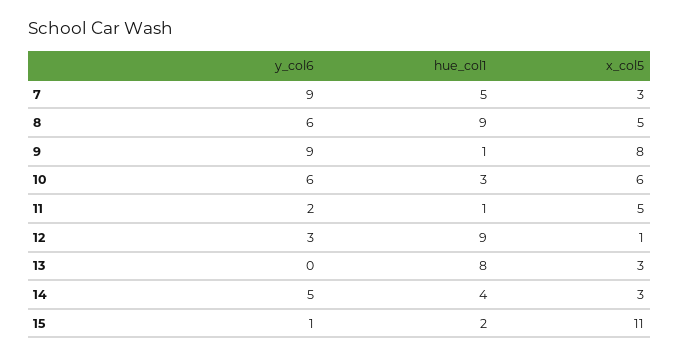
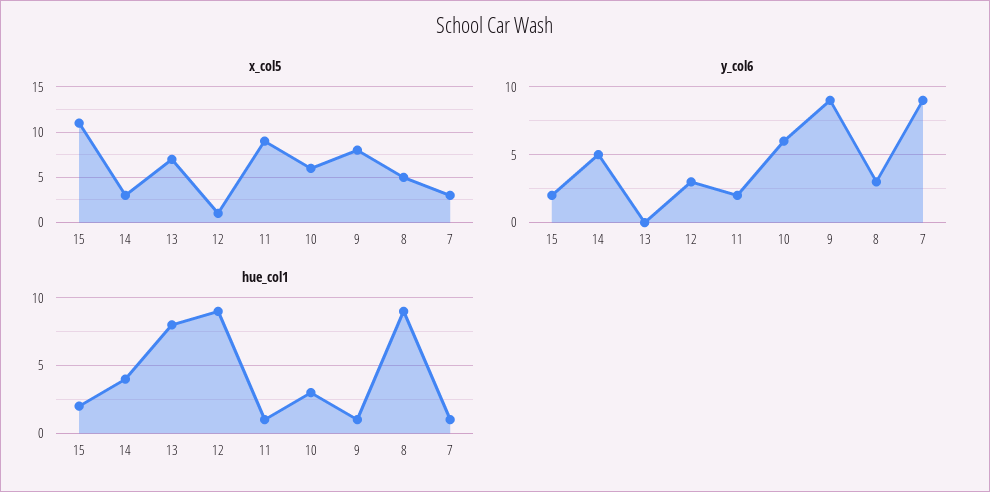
hue_col1, 7: 5 -> 1
y_col6, 8: 6 -> 3
x_col5, 11: 5 -> 9
x_col5, 13: 3 -> 7
y_col6, 15: 1 -> 2

